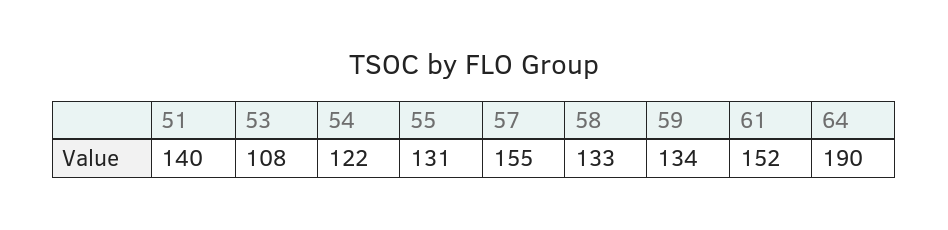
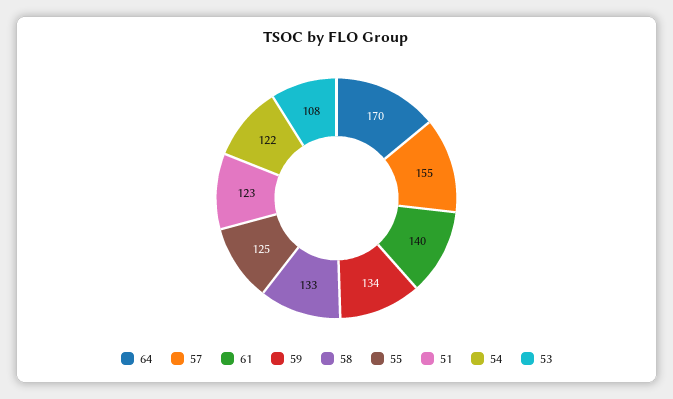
51: 140 -> 123
55: 131 -> 125
61: 152 -> 140
64: 190 -> 170

